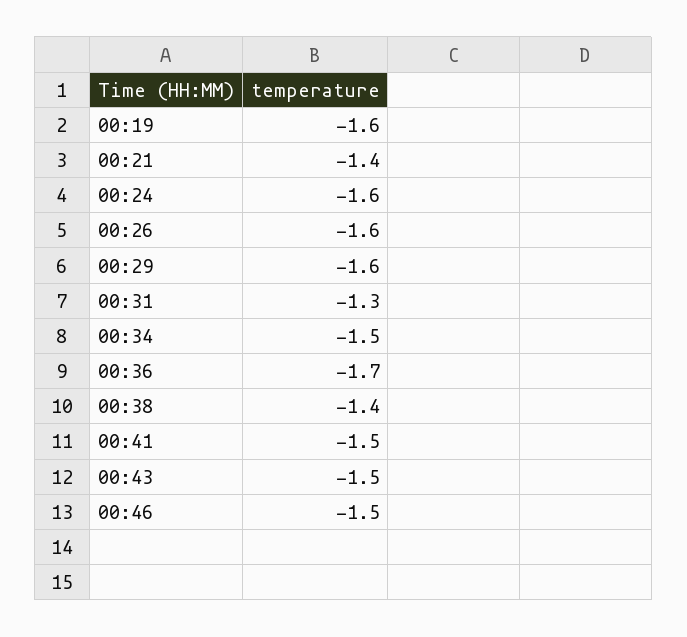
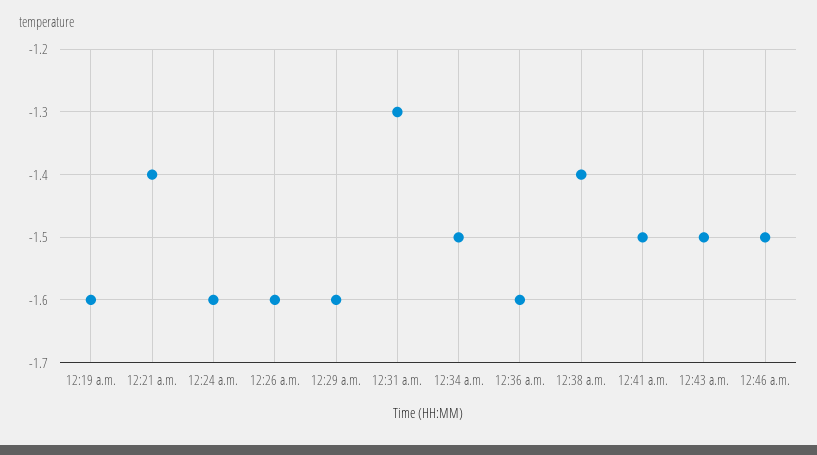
00:36: -1.7 -> -1.6

